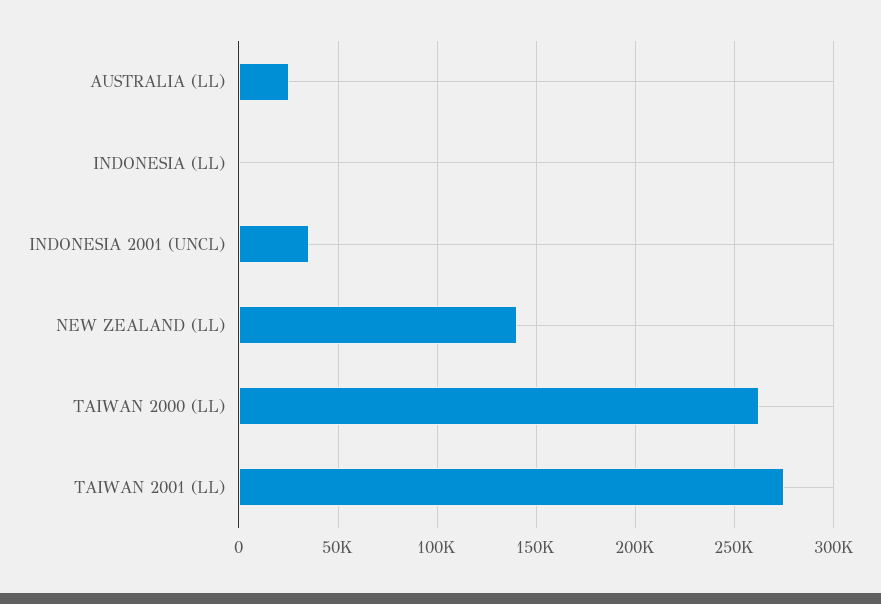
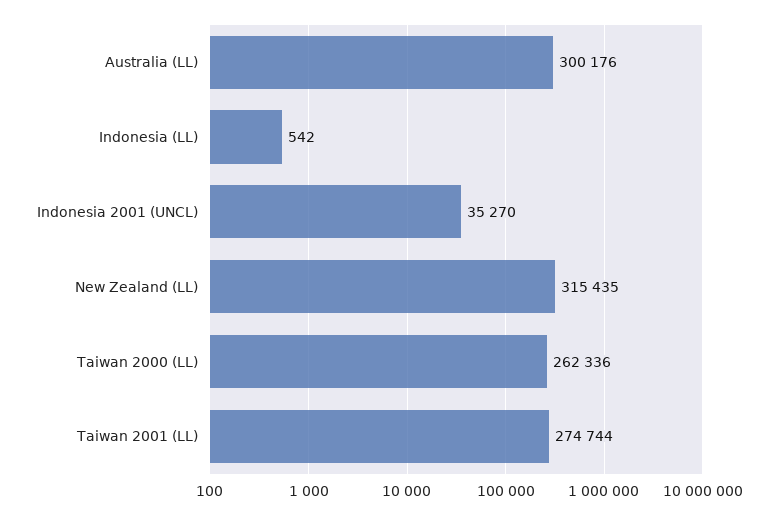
AUSTRALIA (LL): 25000 -> 300176
NEW ZEALAND (LL): 140000 -> 315435

